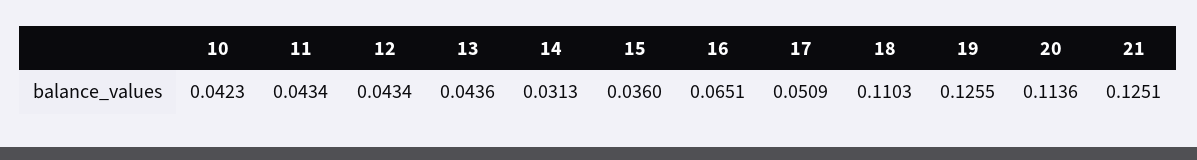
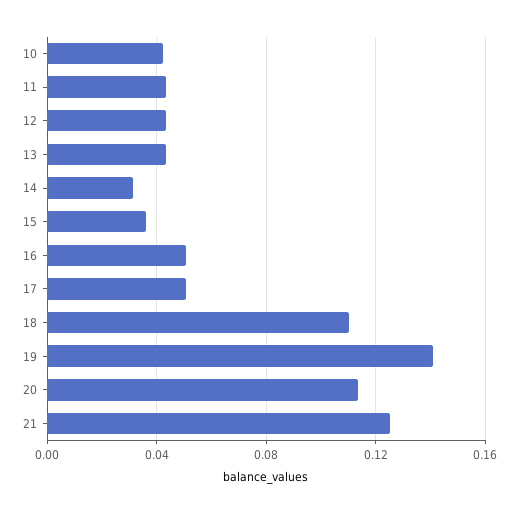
16: 0.0651 -> 0.05
19: 0.1255 -> 0.14

